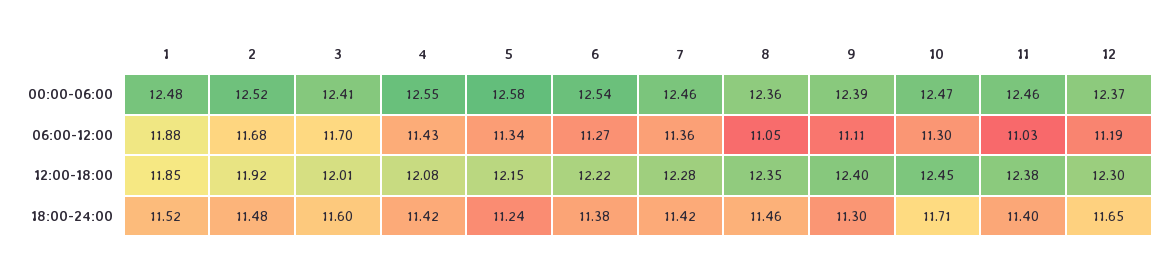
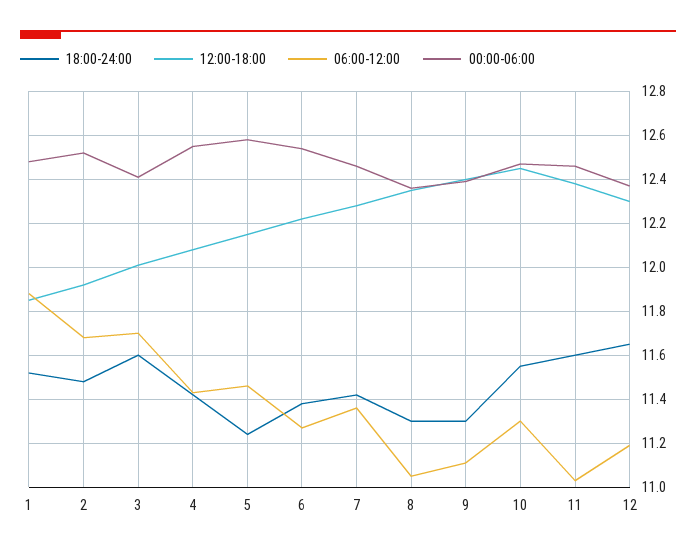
06:00-12:00, 5: 11.34 -> 11.45
18:00-24:00, 8: 11.46 -> 11.3
18:00-24:00, 10: 11.71 -> 11.55
18:00-24:00, 11: 11.4 -> 11.6

